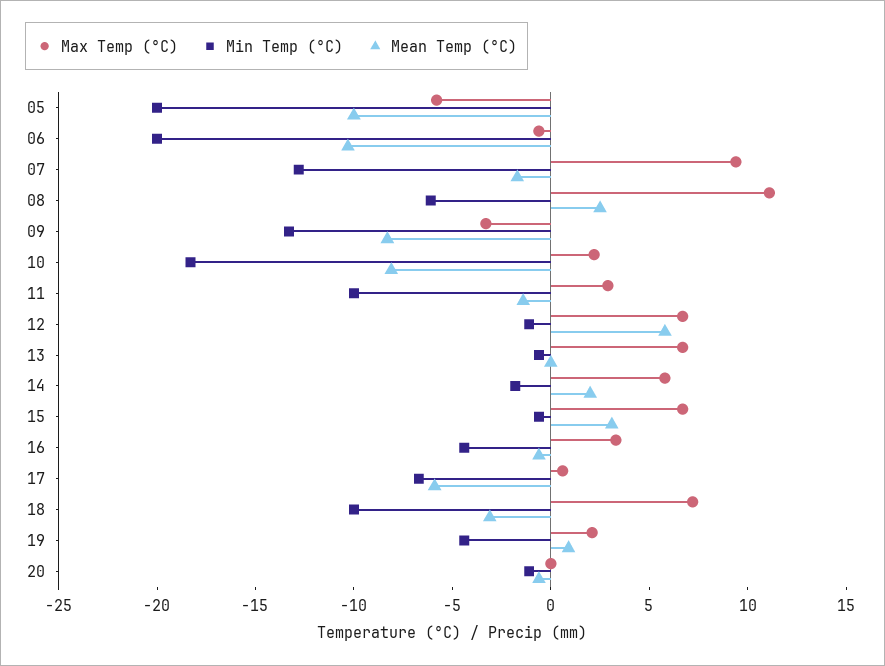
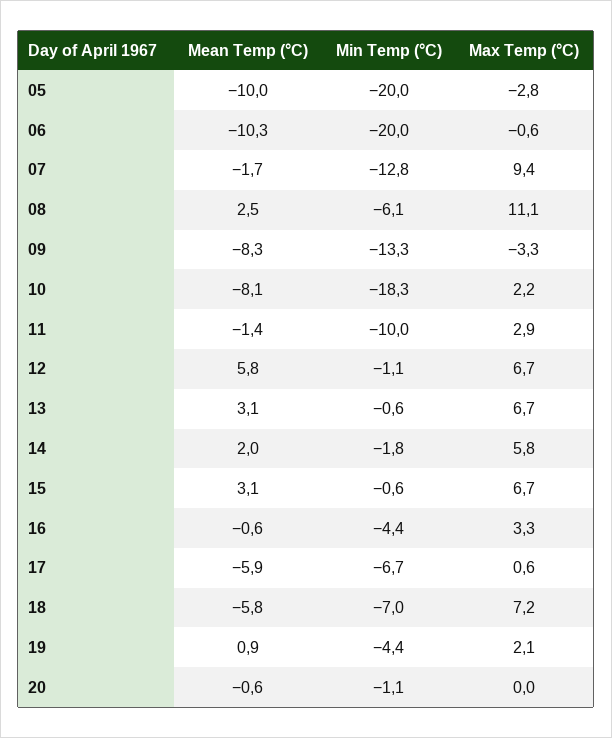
Max Temp (°C), 05: -6 -> -2.8
Mean Temp (°C), 13: 0 -> 3.1
Min Temp (°C), 18: -10 -> -7
Mean Temp (°C), 18: -3 -> -5.8

